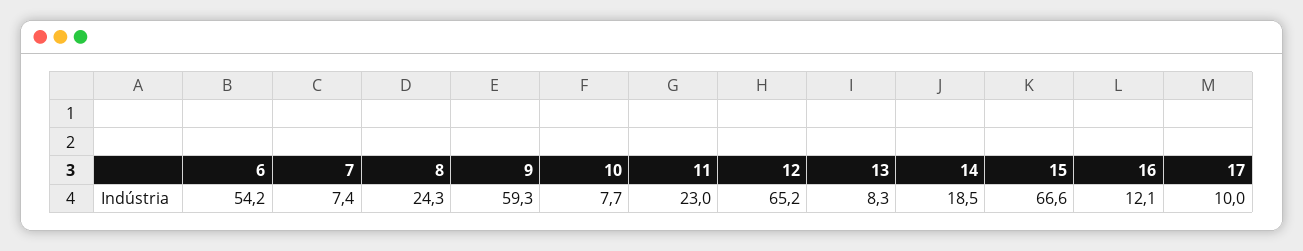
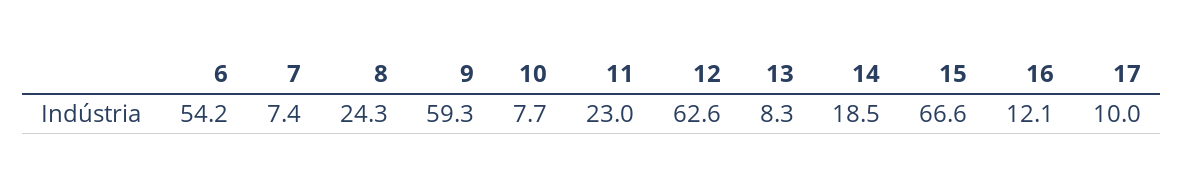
12: 65.2 -> 62.6

